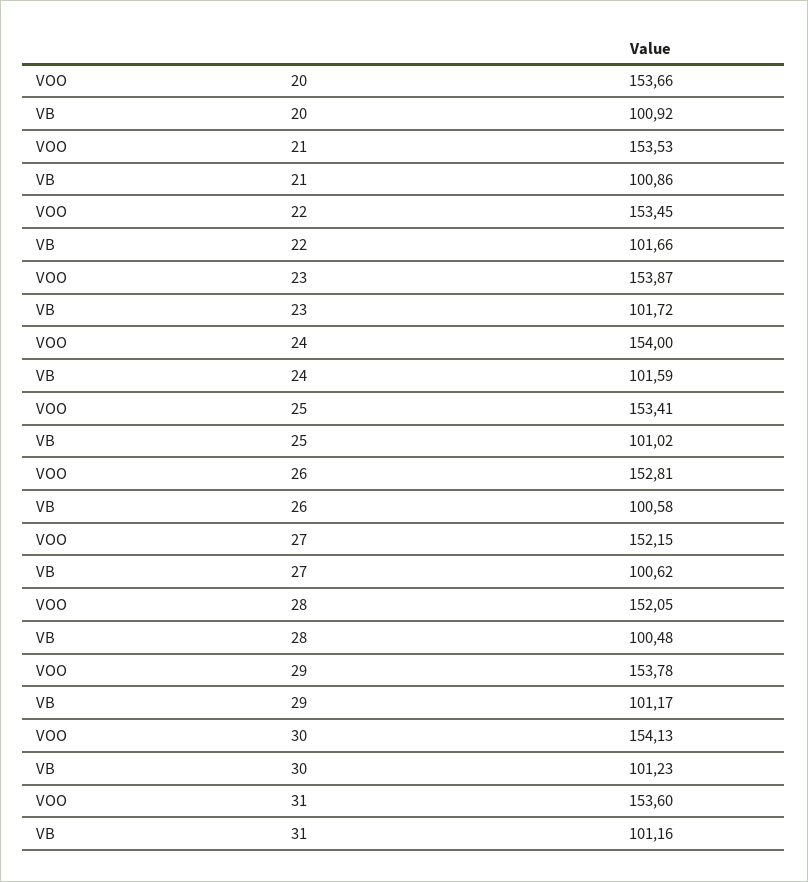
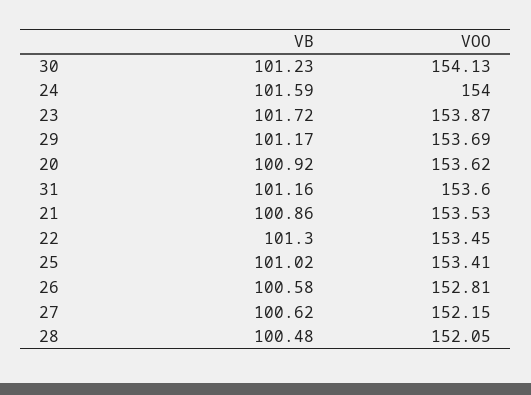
VOO, 20: 153.66 -> 153.62
VB, 22: 101.66 -> 101.3
VOO, 29: 153.78 -> 153.69

